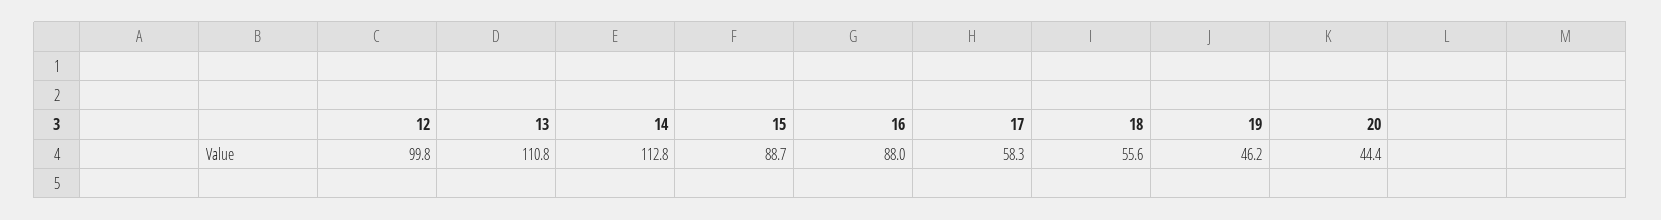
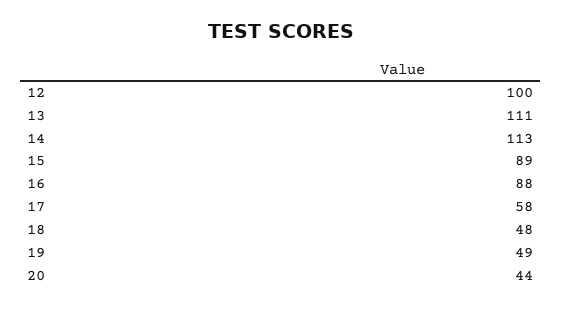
18: 55.6 -> 48
19: 46.2 -> 49

